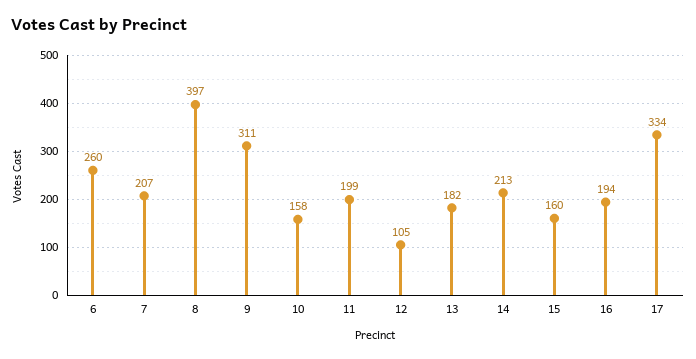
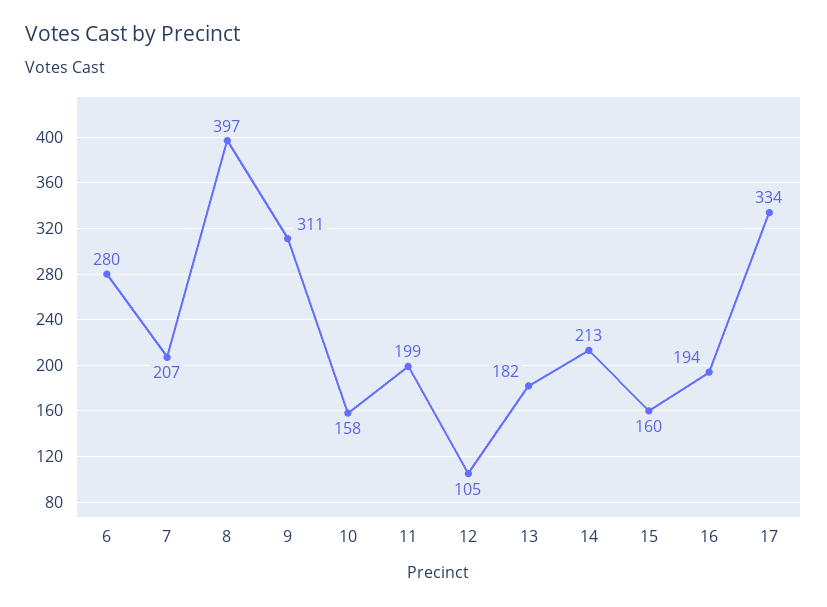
6: 260 -> 280

